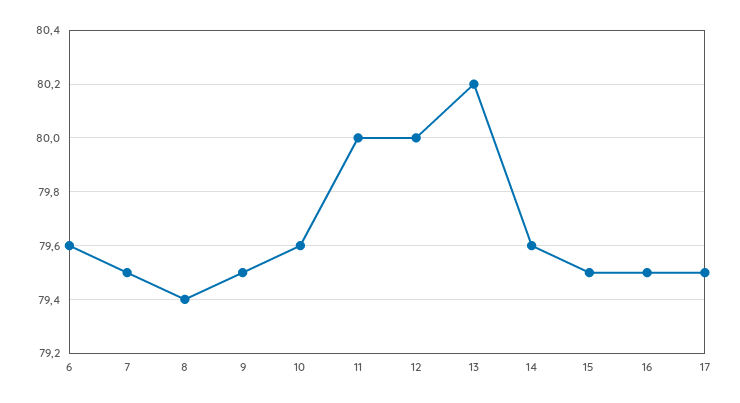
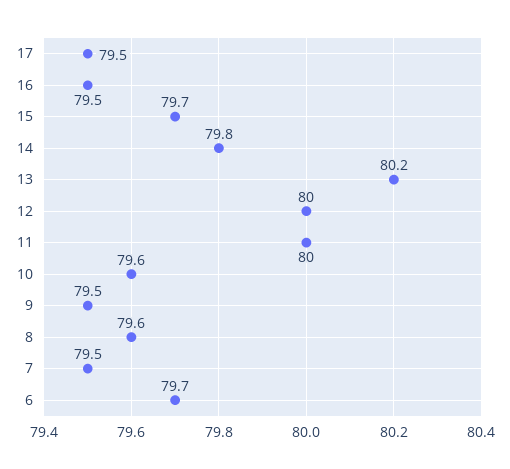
6: 79.6 -> 79.7
8: 79.4 -> 79.6
14: 79.6 -> 79.8
15: 79.5 -> 79.7

